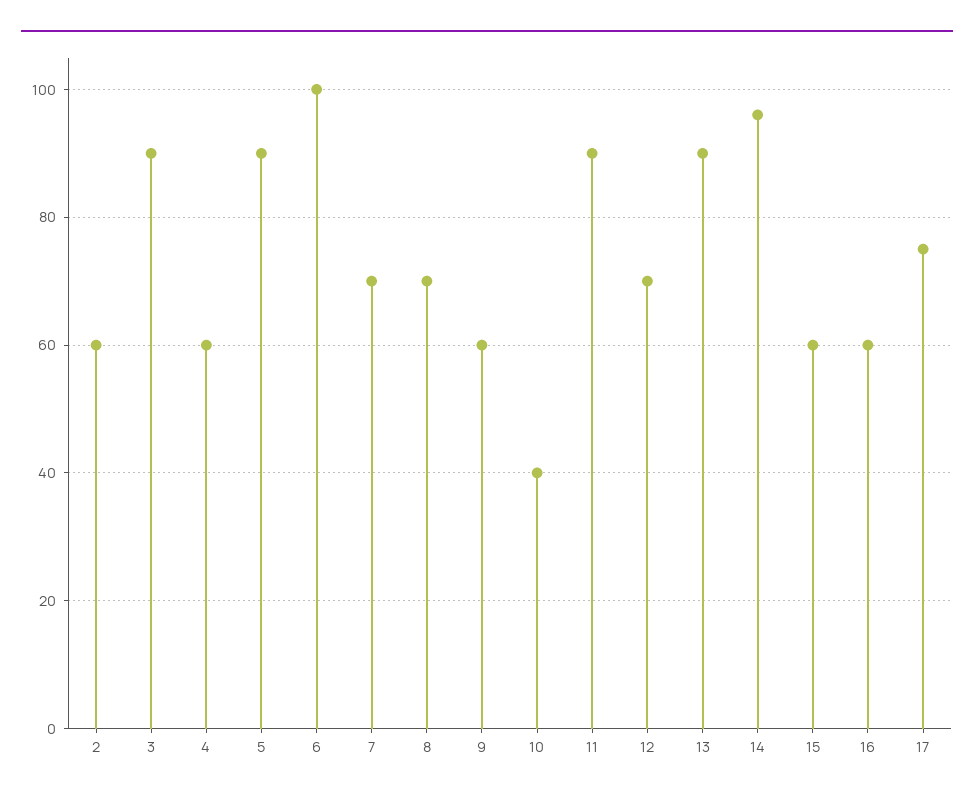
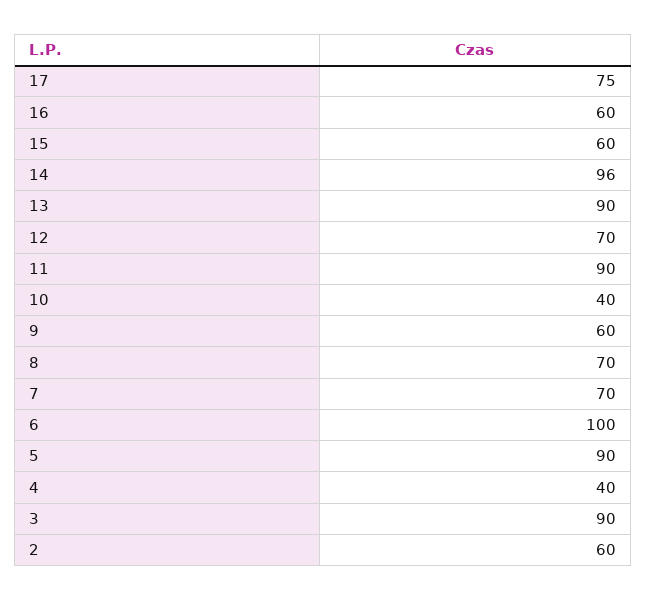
4: 60 -> 40

